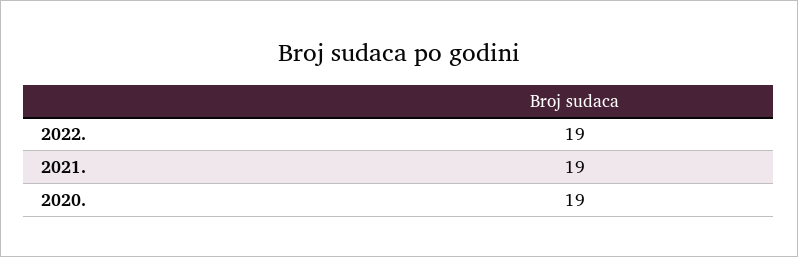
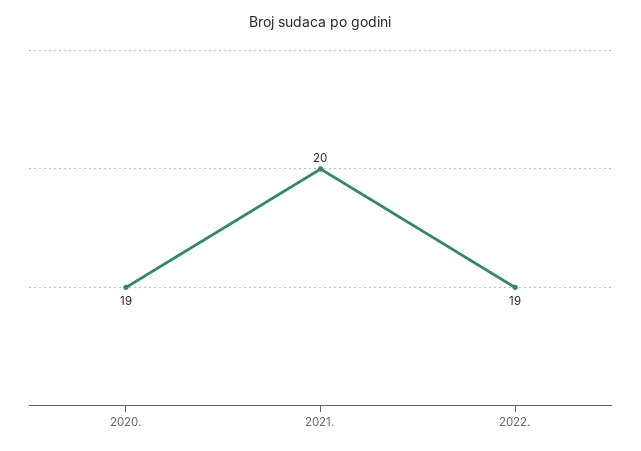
2021.: 19 -> 20

